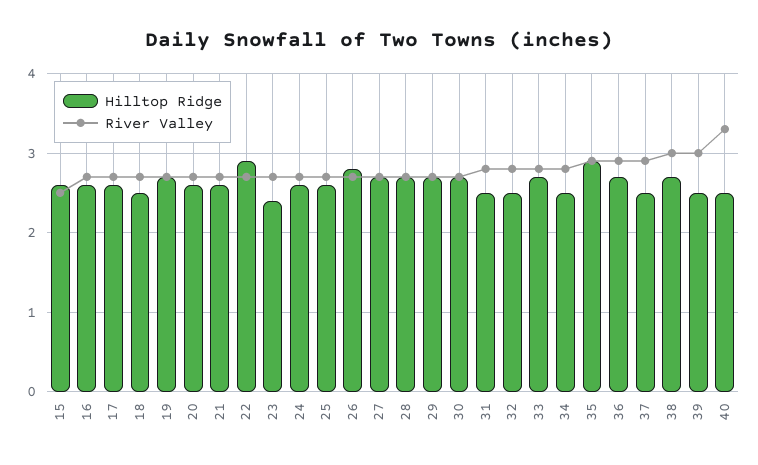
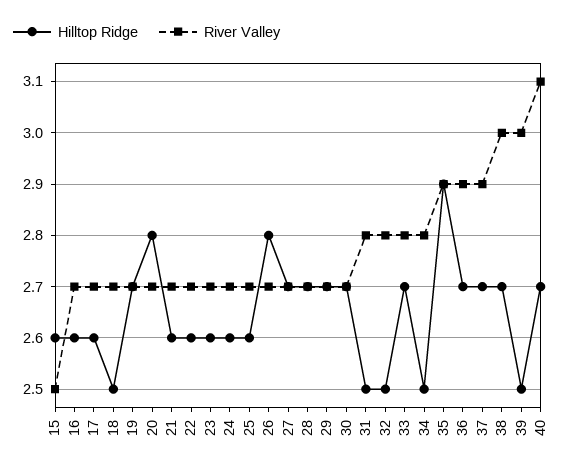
Hilltop Ridge, 20: 2.6 -> 2.8
Hilltop Ridge, 22: 2.9 -> 2.6
Hilltop Ridge, 23: 2.4 -> 2.6
Hilltop Ridge, 37: 2.5 -> 2.7
Hilltop Ridge, 40: 2.5 -> 2.7
River Valley, 40: 3.3 -> 3.1

